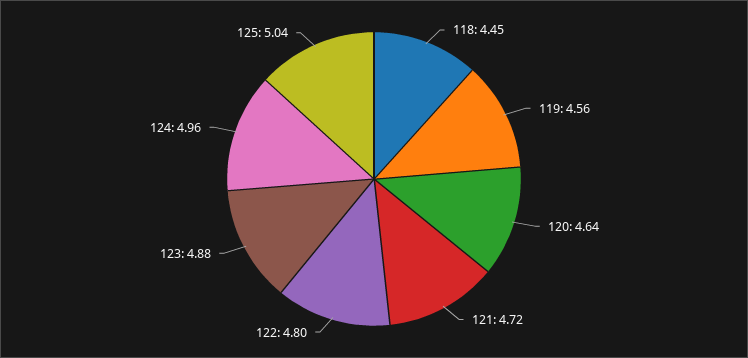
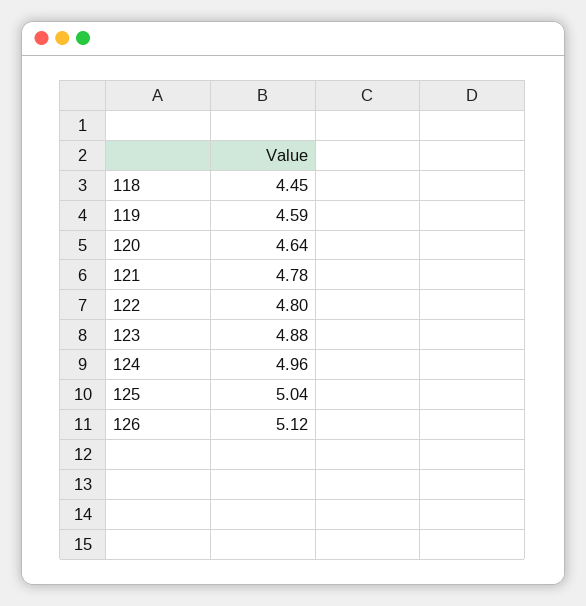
119: 4.56 -> 4.59
121: 4.72 -> 4.78
126: none -> 5.12

